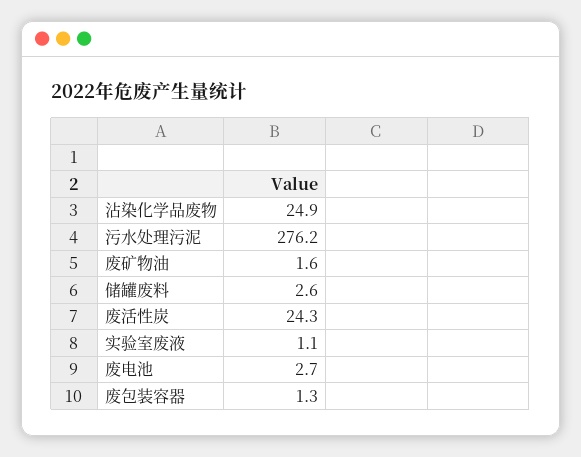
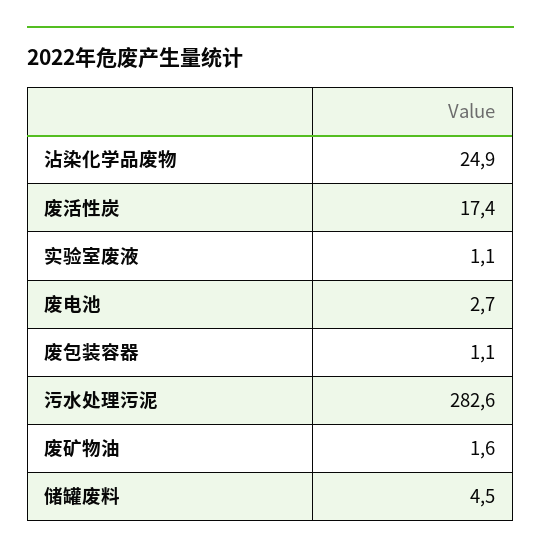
污水处理污泥: 276.2 -> 282.6
储罐废料: 2.6 -> 4.5
废活性炭: 24.3 -> 17.4
废包装容器: 1.3 -> 1.1

